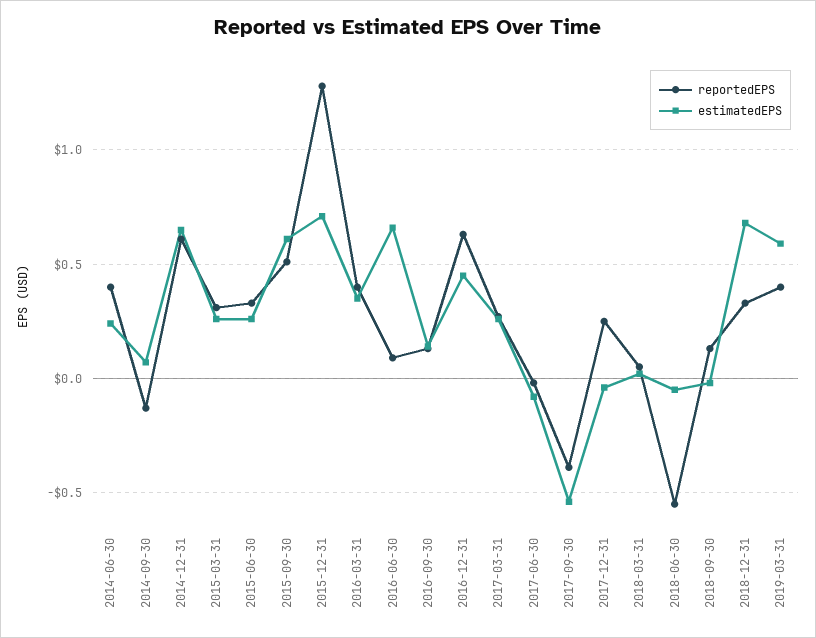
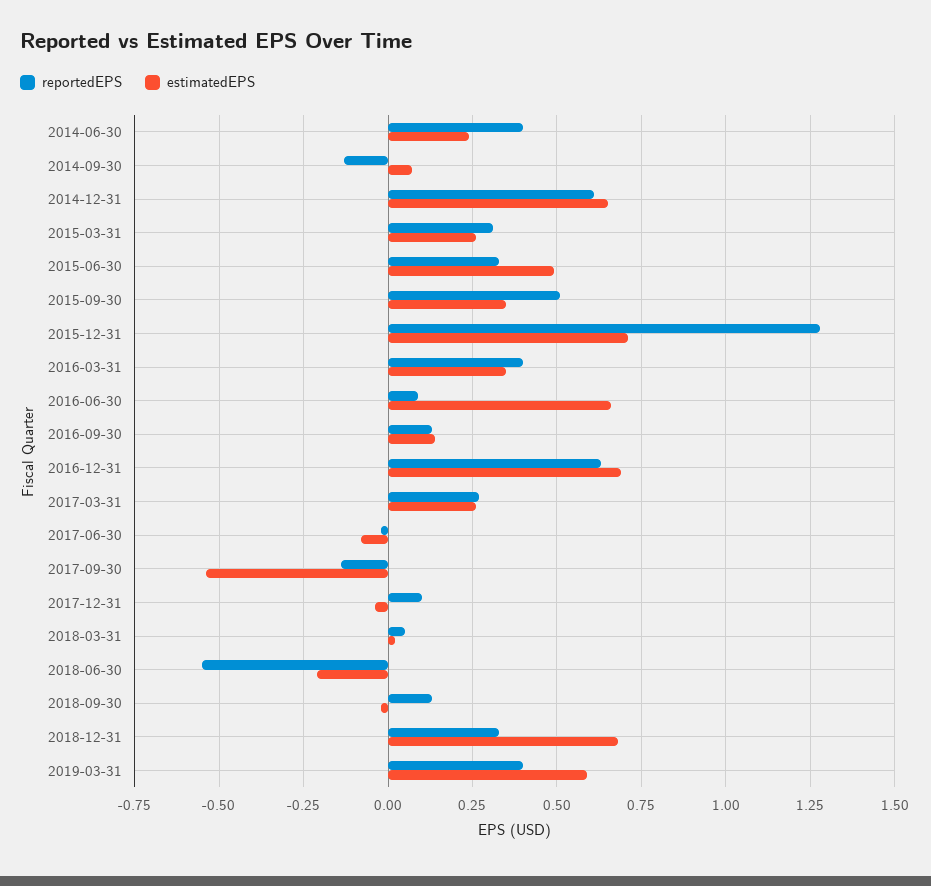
estimatedEPS, 2015-06-30: 0.25 -> 0.5
estimatedEPS, 2015-09-30: 0.6 -> 0.35
estimatedEPS, 2016-12-31: 0.45 -> 0.7
reportedEPS, 2017-09-30: -0.4 -> -0.15
reportedEPS, 2017-12-31: 0.25 -> 0.1
estimatedEPS, 2018-06-30: -0.05 -> -0.2

